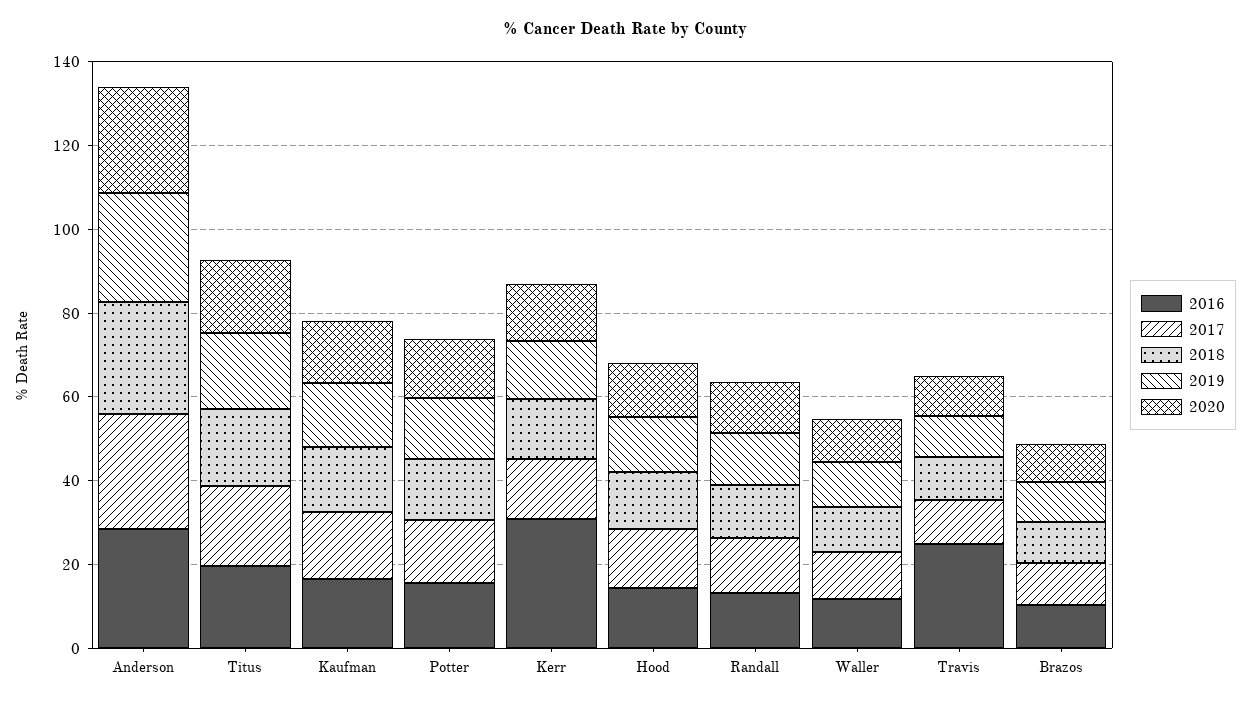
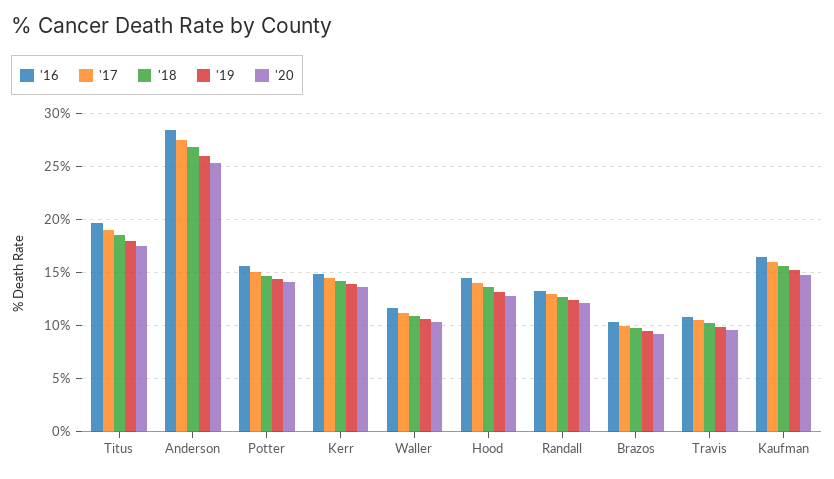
2016, Kerr: 30 -> 15
2016, Travis: 25 -> 11

